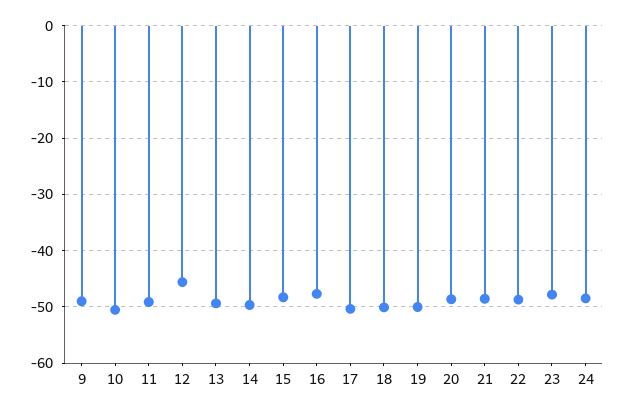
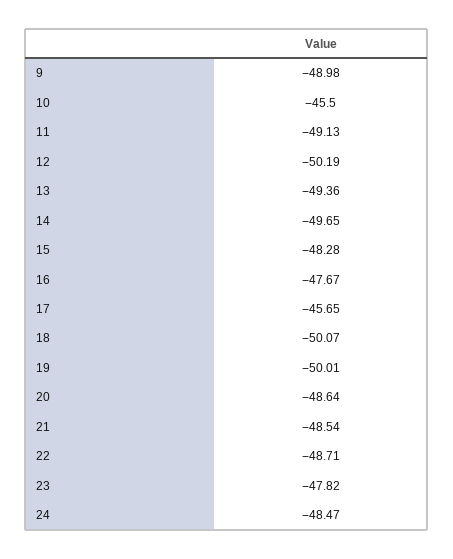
10: -50 -> -45.5
12: -46 -> -50.19
17: -50 -> -45.65

